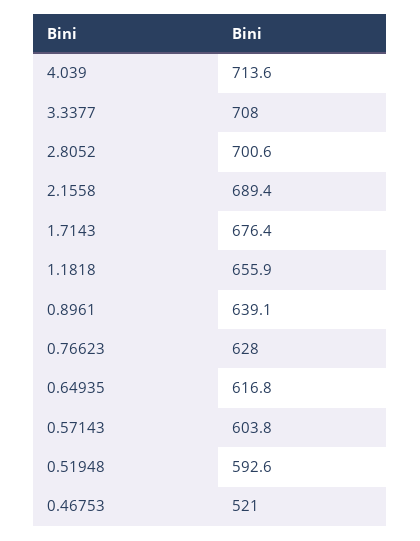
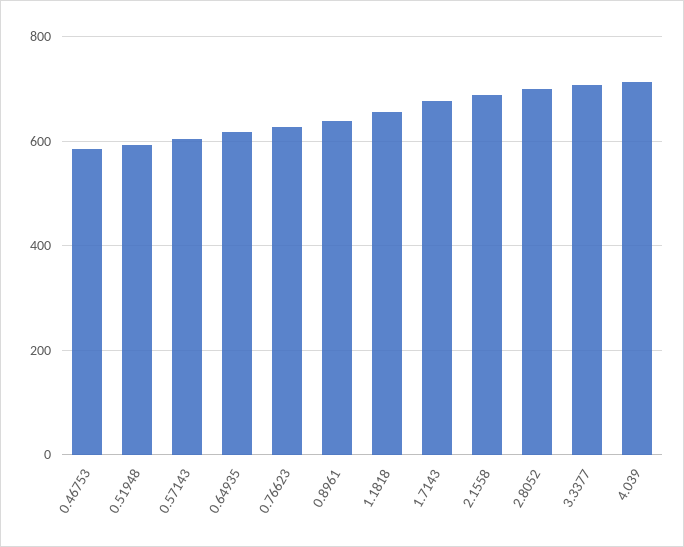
0.46753: 521 -> 580

